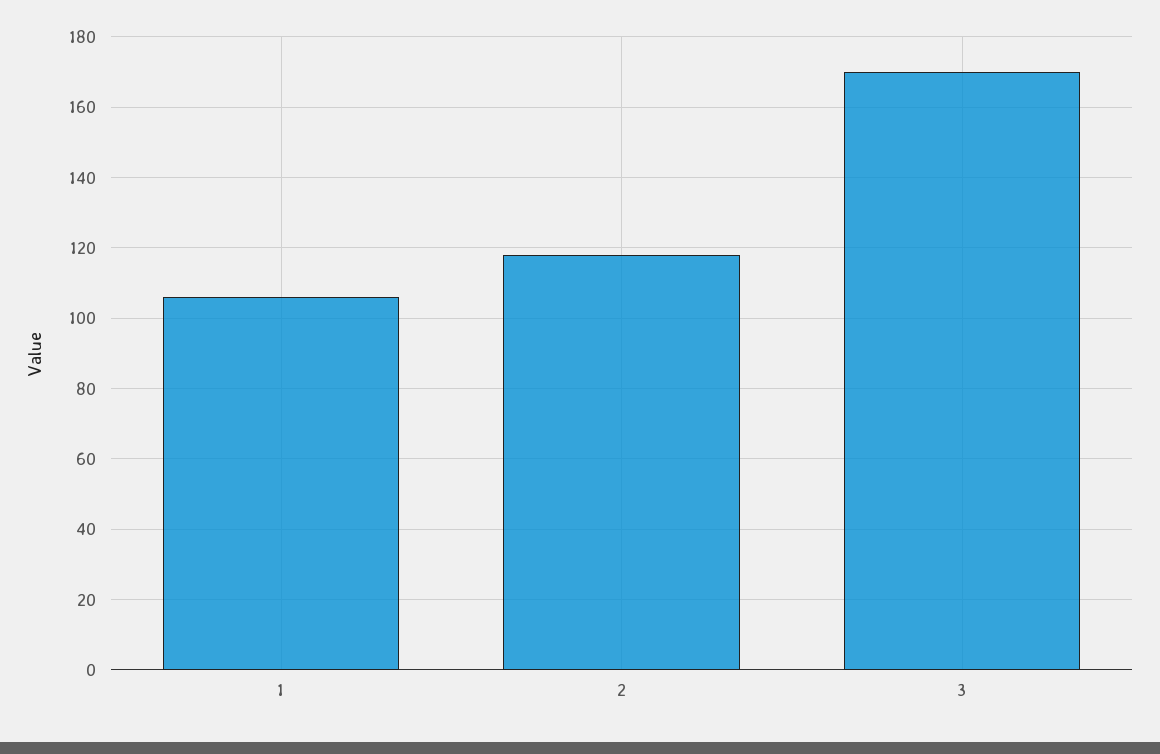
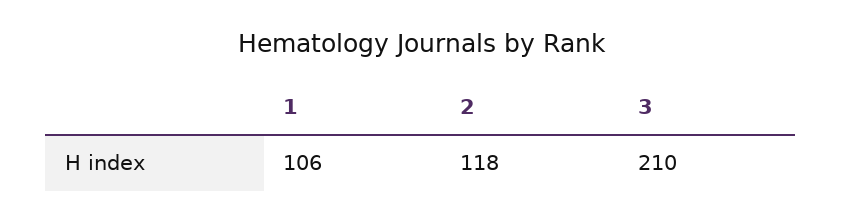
3: 170 -> 210

